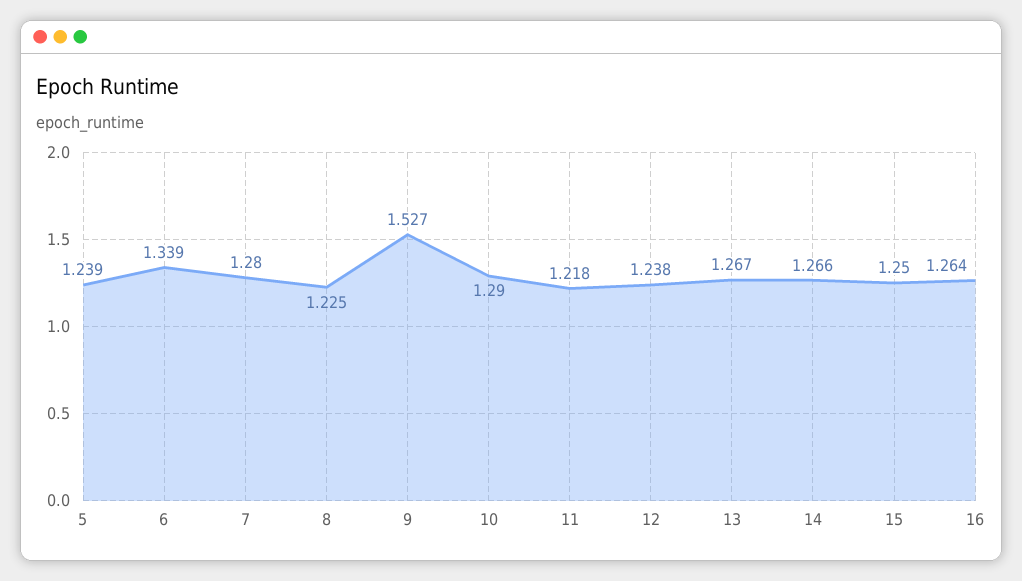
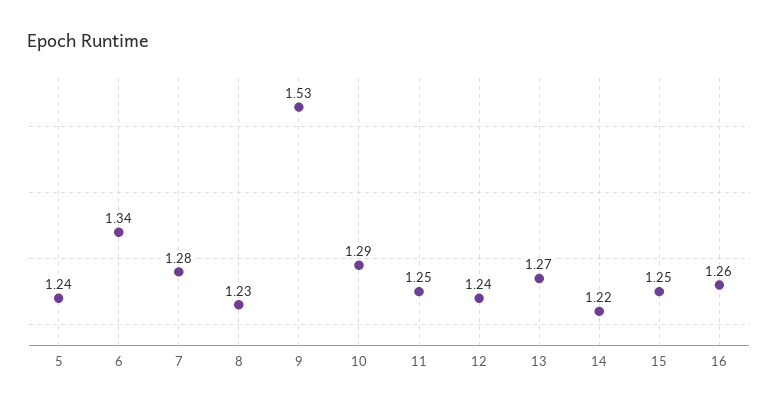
11: 1.218 -> 1.25
14: 1.266 -> 1.22

